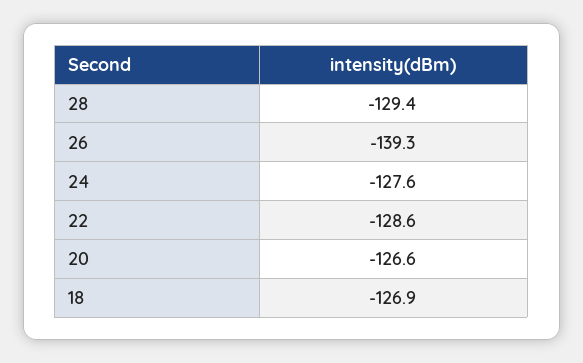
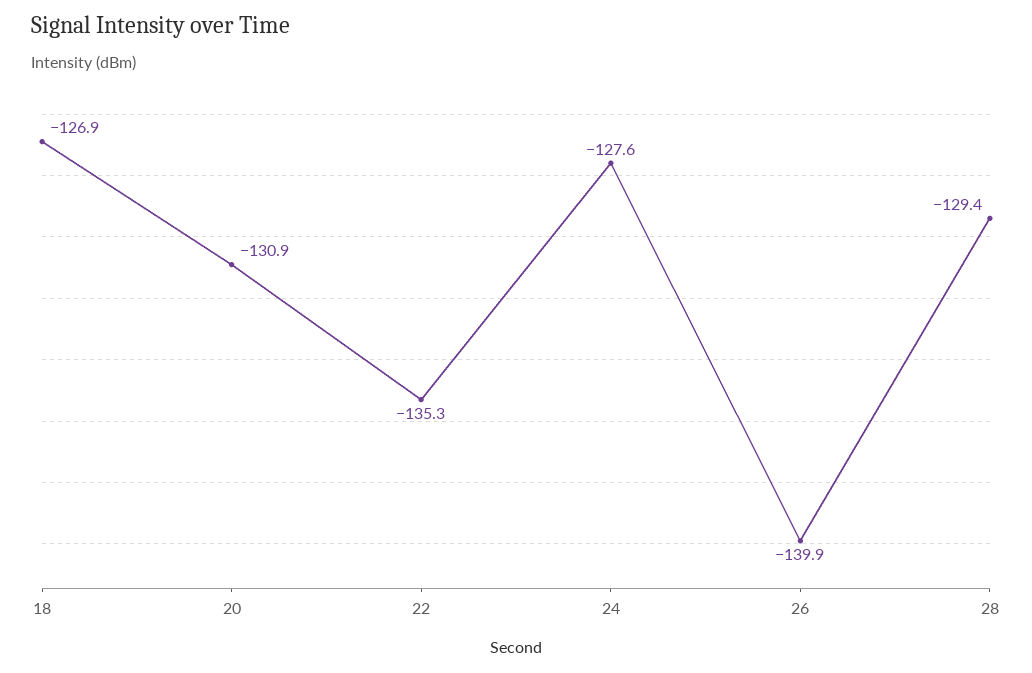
26: -139.3 -> -139.9
22: -128.6 -> -135.3
20: -126.6 -> -130.9

